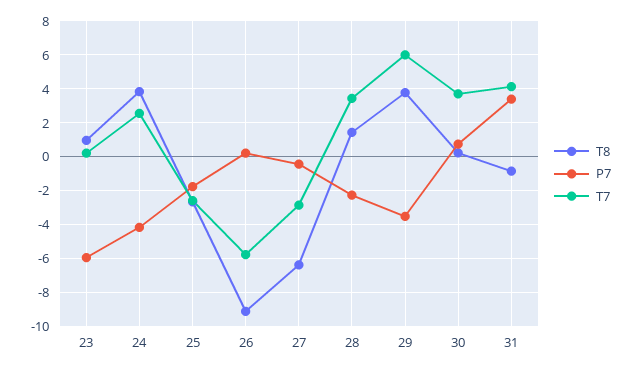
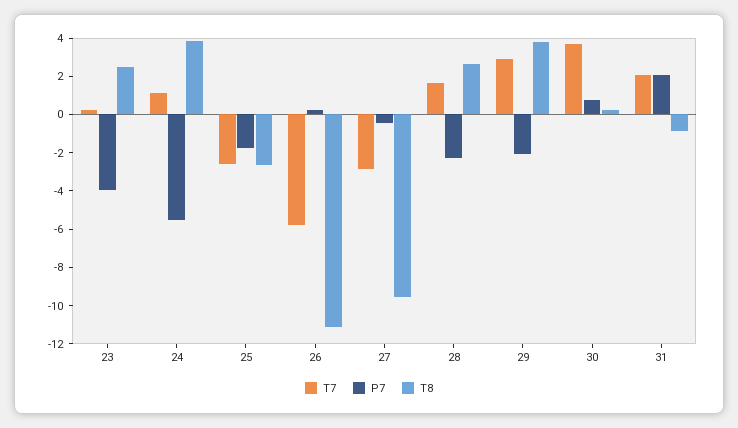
T8, 23: 1 -> 2.5
P7, 23: -6 -> -4
P7, 24: -4 -> -5.5
T7, 24: 2.5 -> 1
T8, 26: -9 -> -11
T8, 27: -6.5 -> -9.5
T8, 28: 1.5 -> 2.5
T7, 28: 3.5 -> 1.5
P7, 29: -3.5 -> -2
T7, 29: 6 -> 3
P7, 31: 3.5 -> 2
T7, 31: 4 -> 2

